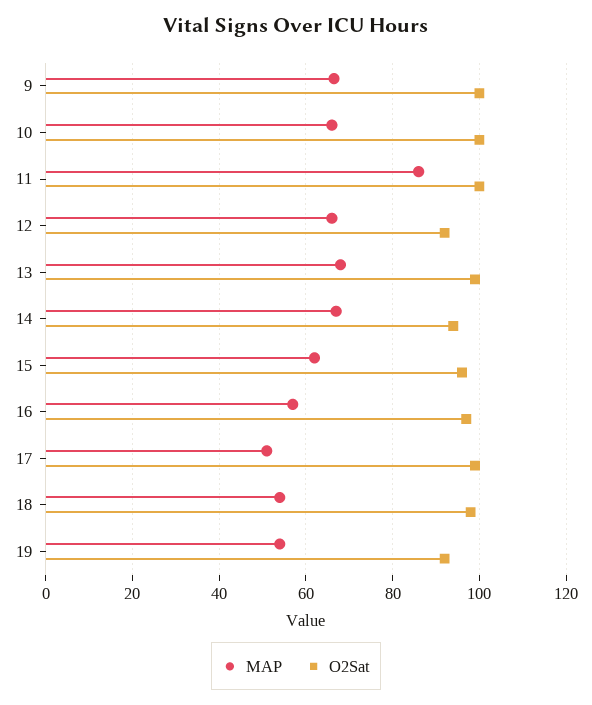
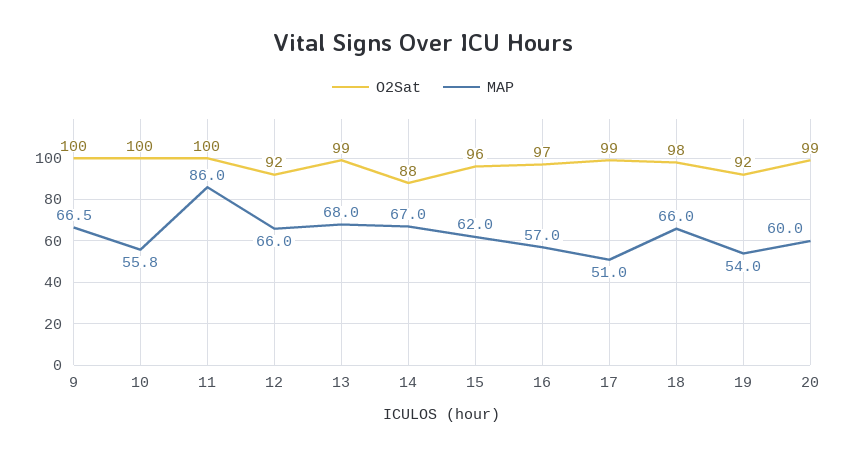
MAP, 10: 66 -> 55.8
O2Sat, 14: 94 -> 88
MAP, 18: 54 -> 66
O2Sat, 20: none -> 99
MAP, 20: none -> 60

